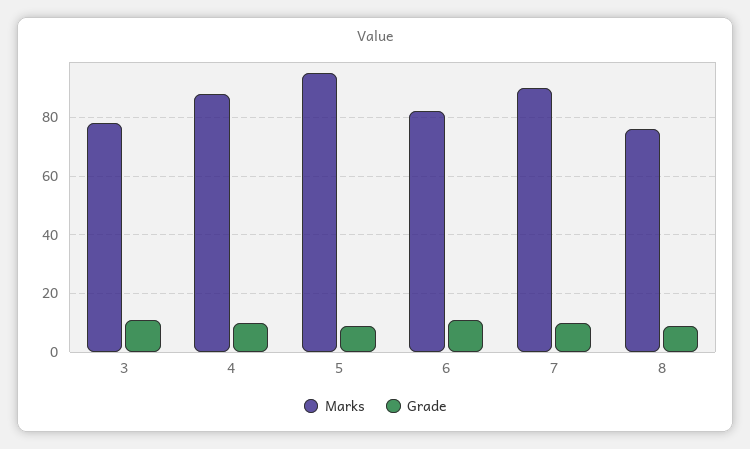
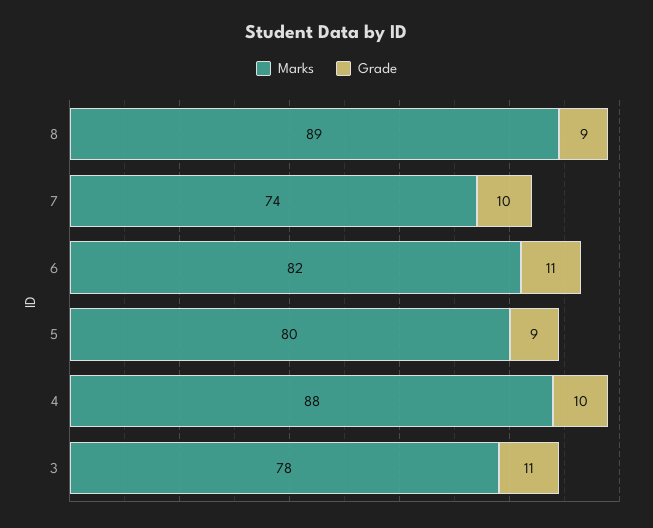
Marks, 5: 95 -> 80
Marks, 7: 90 -> 74
Marks, 8: 75 -> 89

